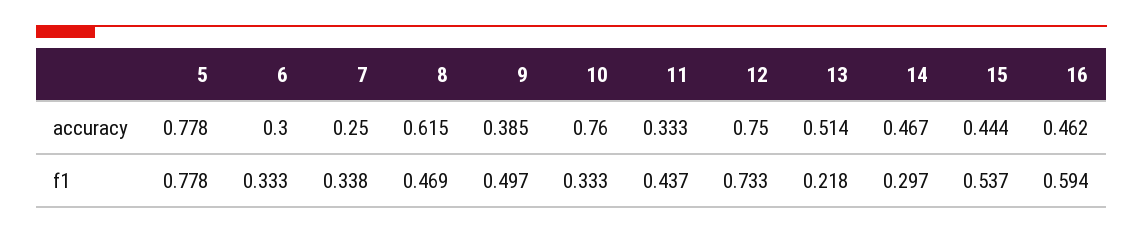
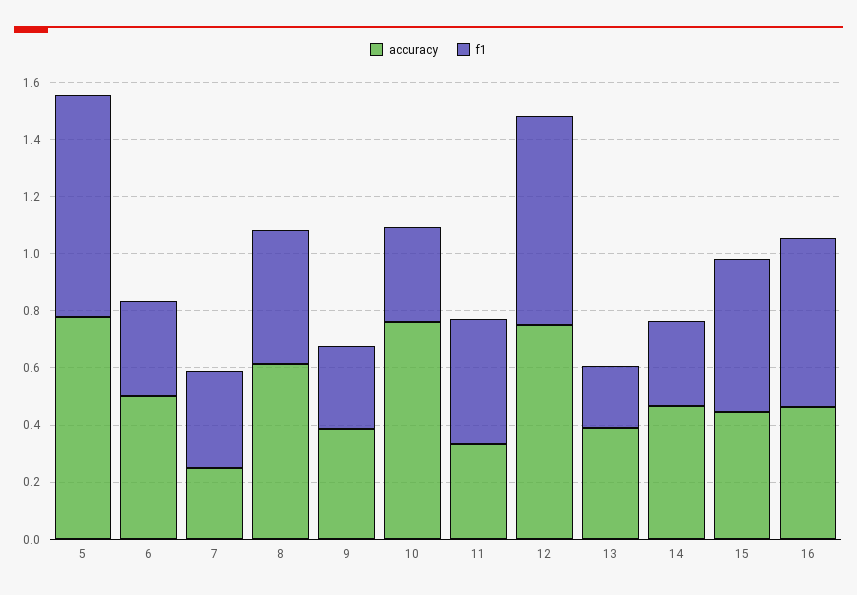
accuracy, 6: 0.3 -> 0.5
accuracy, 13: 0.514 -> 0.4
f1, 9: 0.497 -> 0.3

